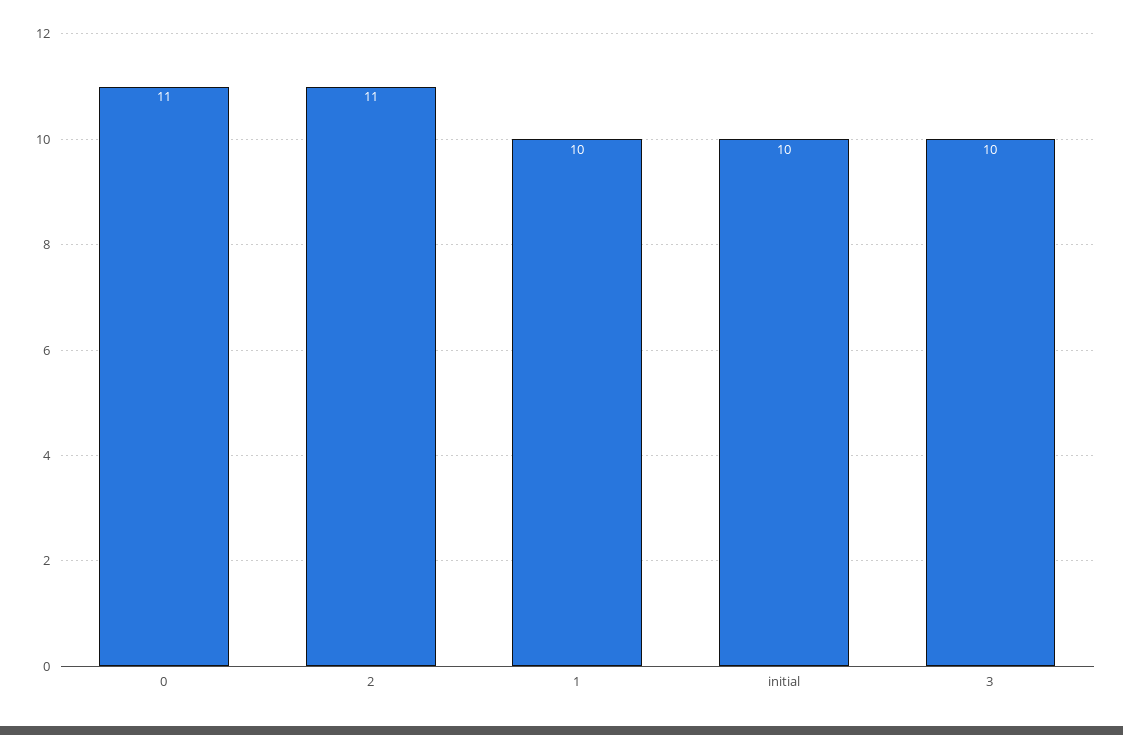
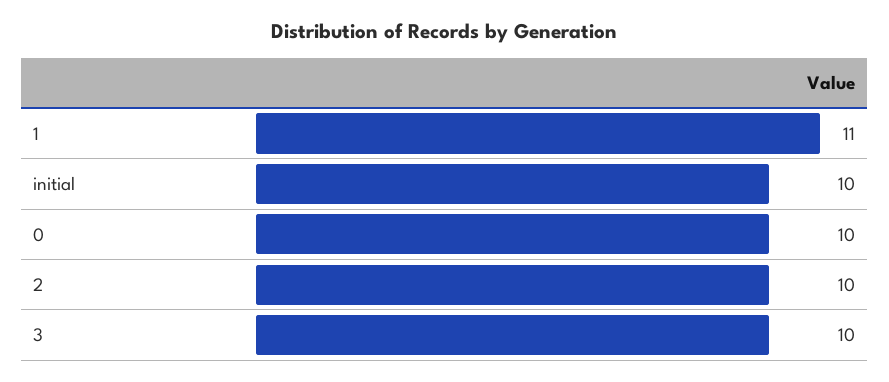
0: 11 -> 10
2: 11 -> 10
1: 10 -> 11

